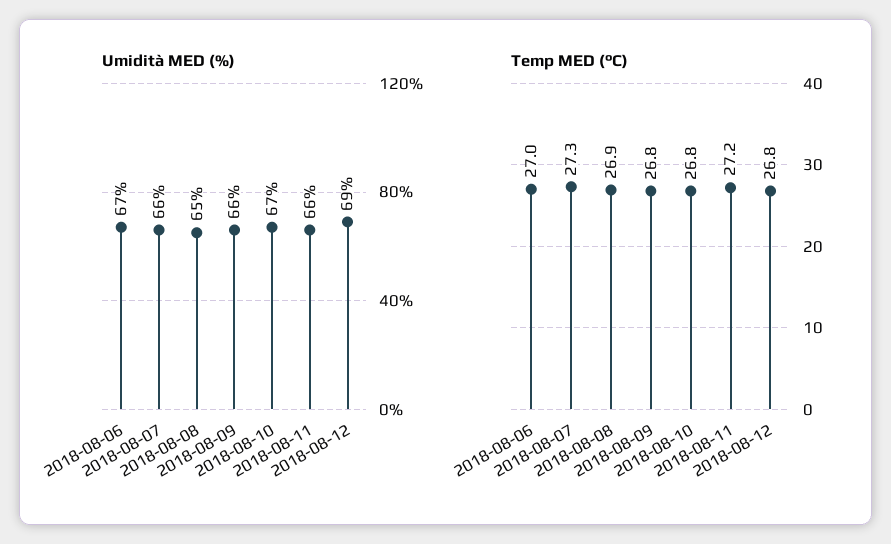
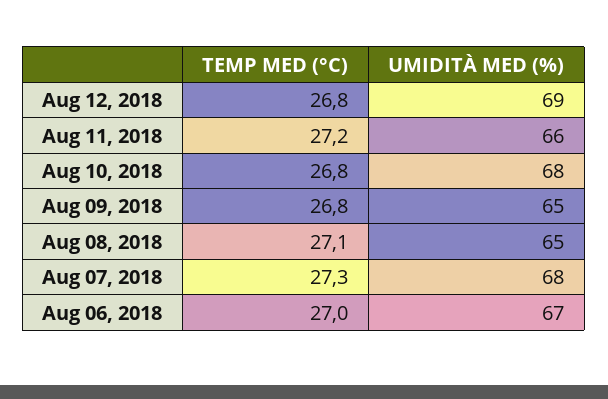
Umidità MED (%), 2018-08-07: 66 -> 68
Umidità MED (%), 2018-08-09: 66 -> 65
Umidità MED (%), 2018-08-10: 67 -> 68
Temp MED (°C), 2018-08-08: 26.9 -> 27.1

